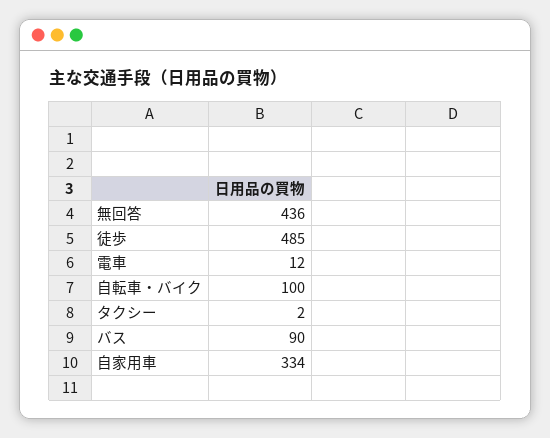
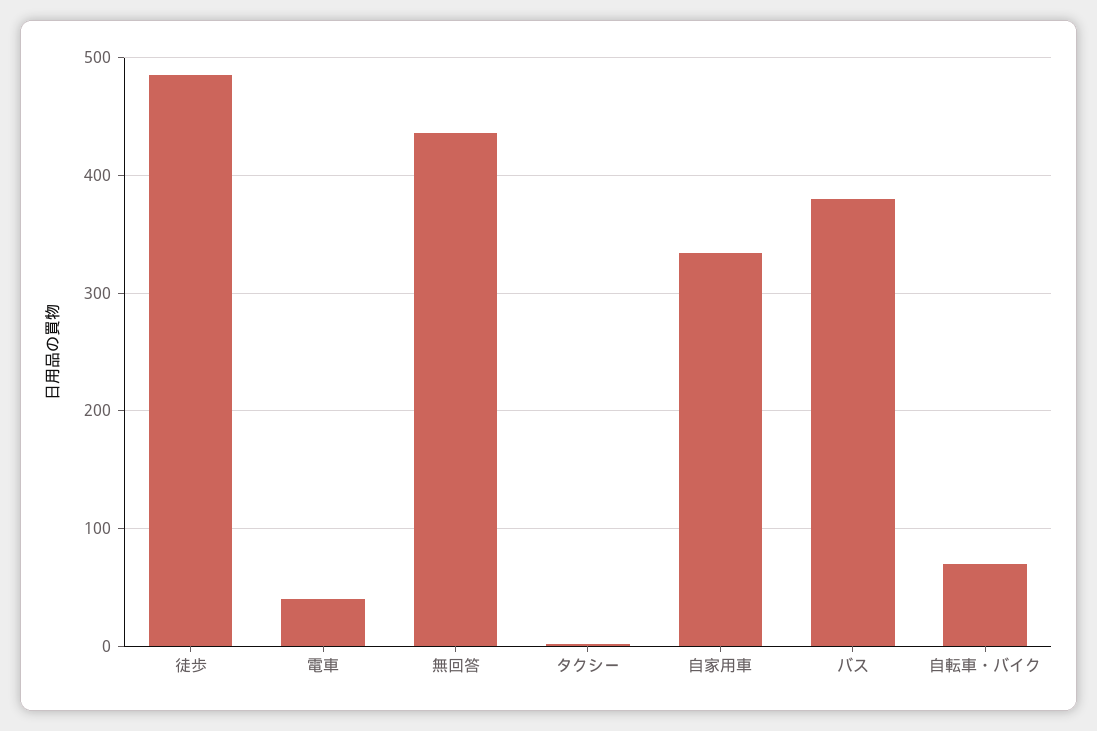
電車: 12 -> 40
自転車・バイク: 100 -> 70
バス: 90 -> 380

